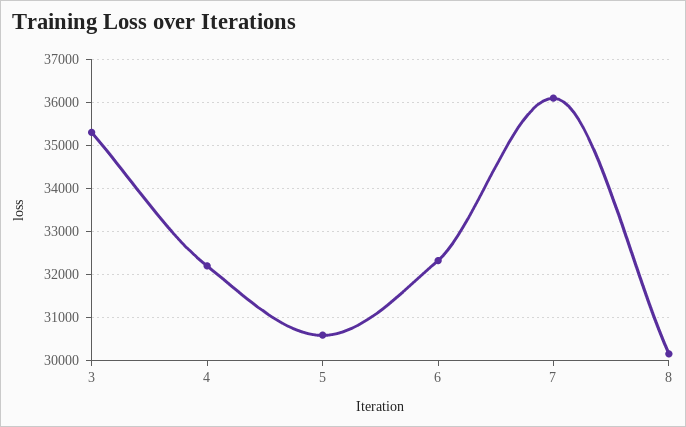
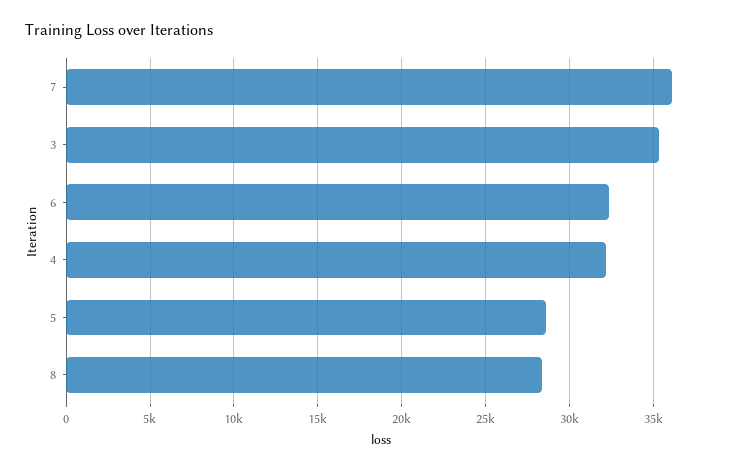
5: 30600 -> 28500
8: 30200 -> 28500

